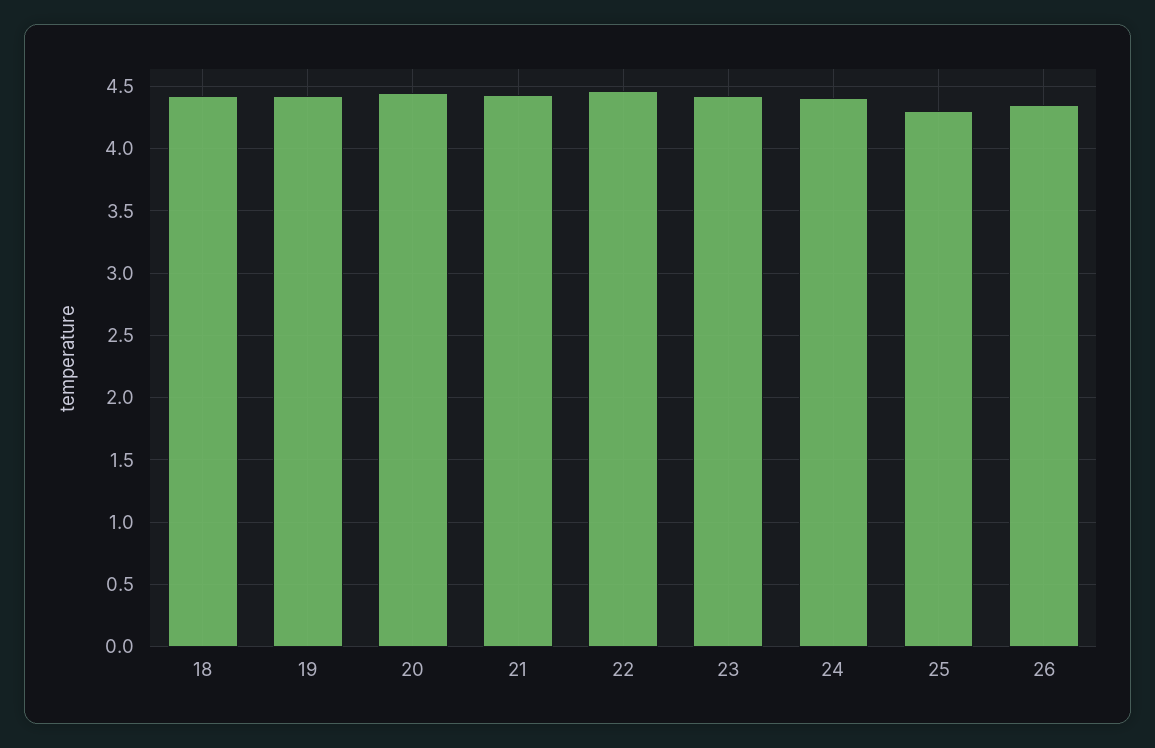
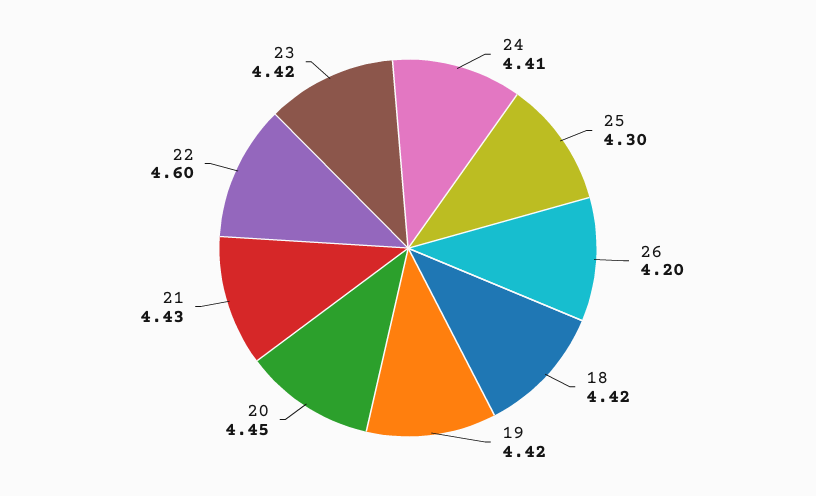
22: 4.45 -> 4.6
26: 4.35 -> 4.2

